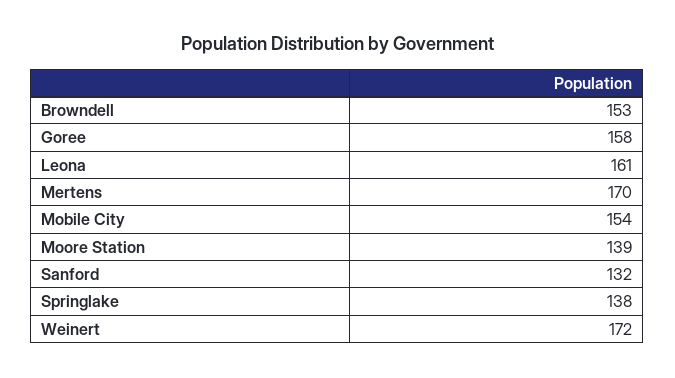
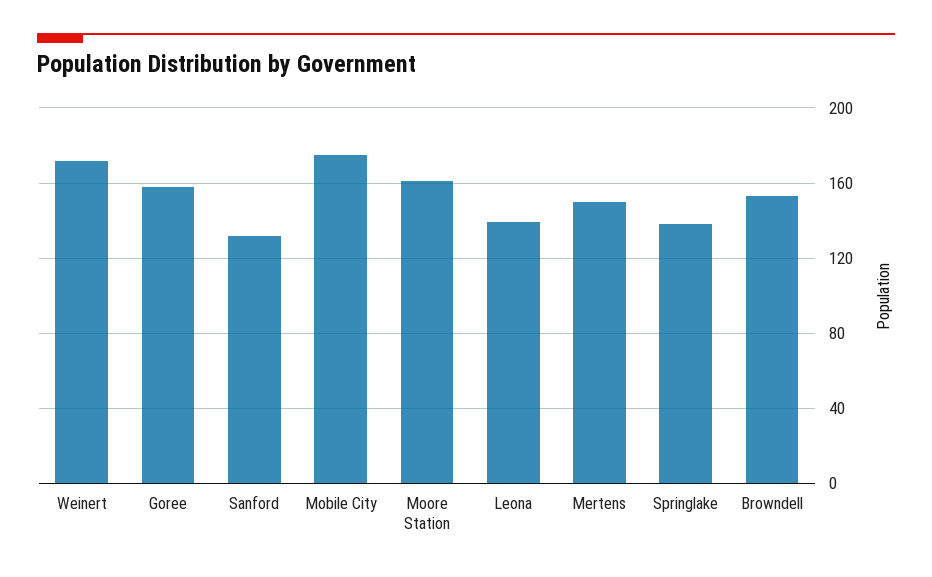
Leona: 161 -> 140
Mertens: 170 -> 150
Mobile City: 154 -> 175
Moore Station: 139 -> 160

